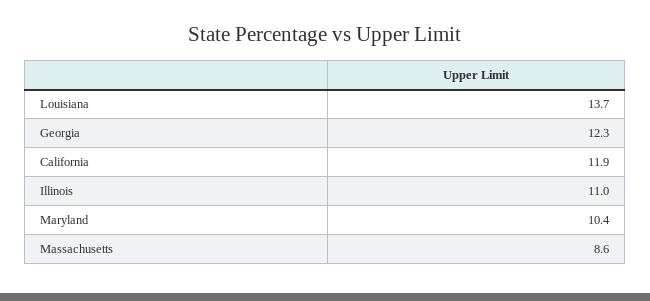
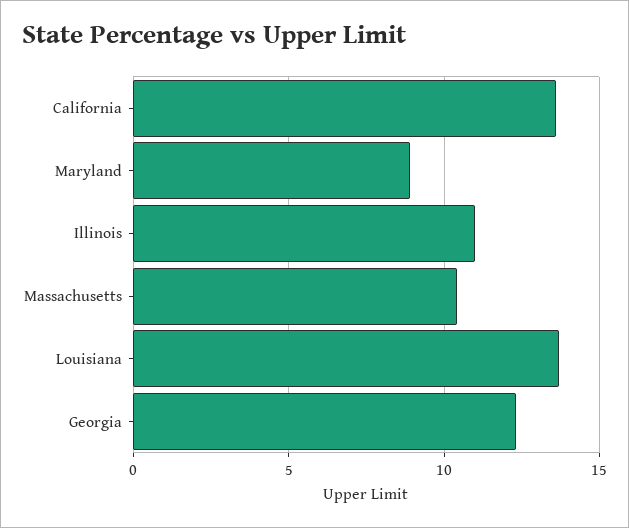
California: 11.9 -> 13.5
Maryland: 10.4 -> 9
Massachusetts: 8.6 -> 10.5

